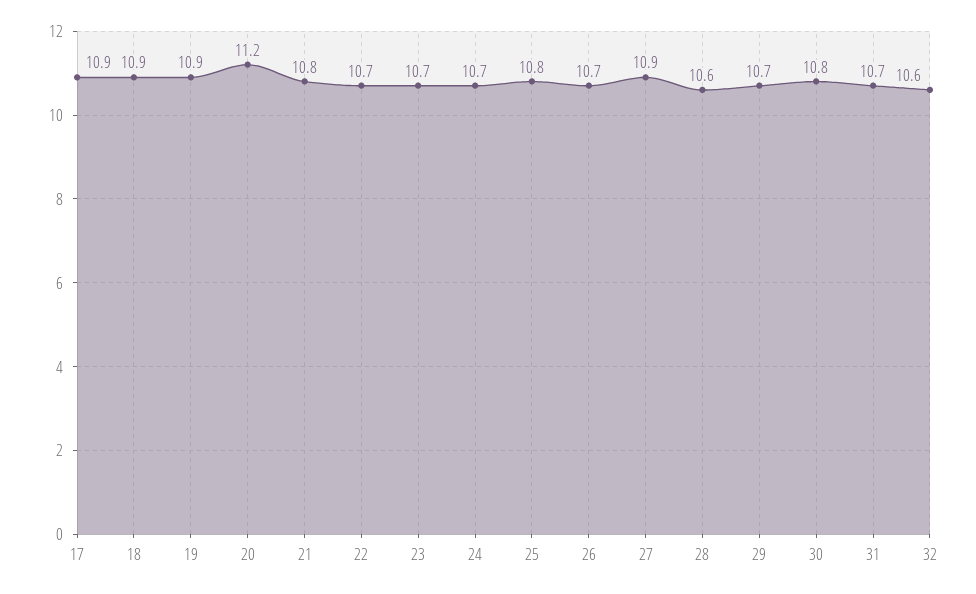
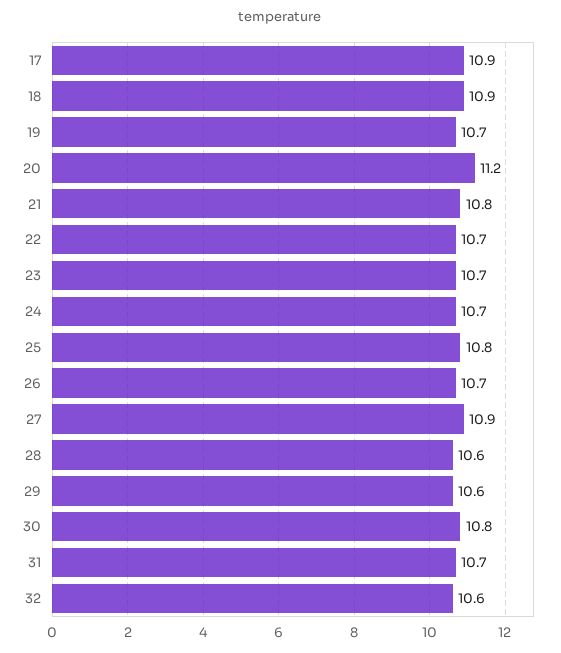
19: 10.9 -> 10.7
29: 10.7 -> 10.6

